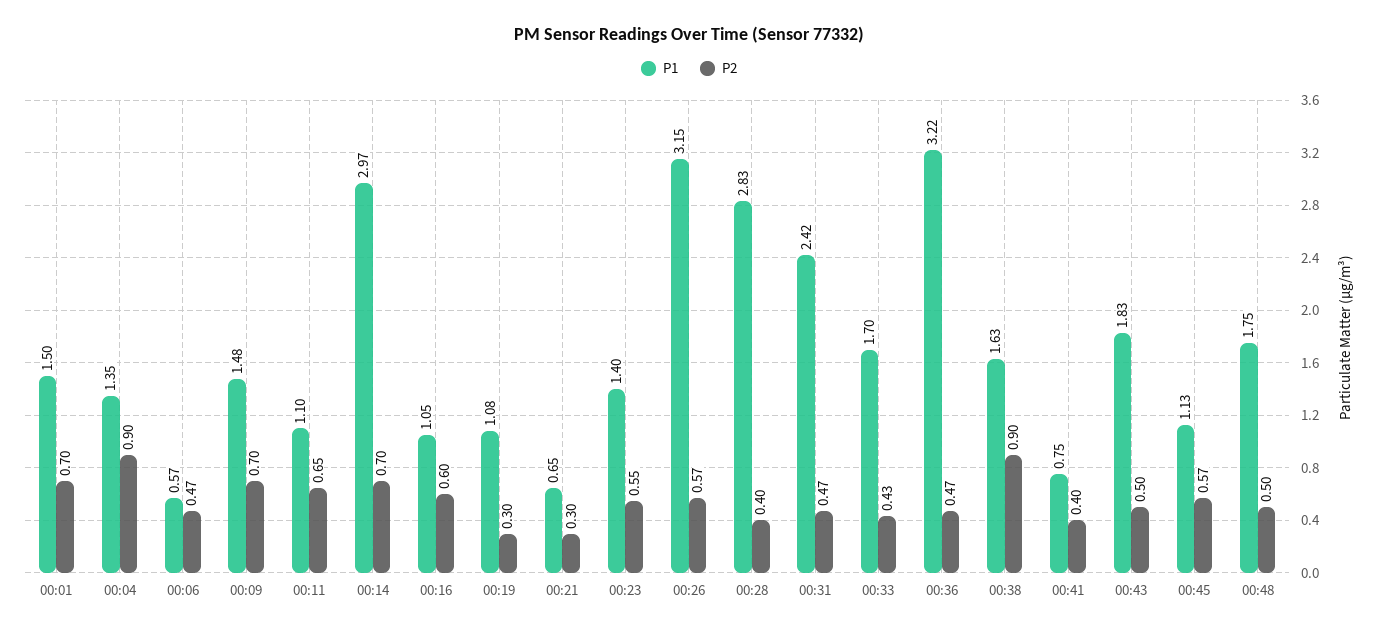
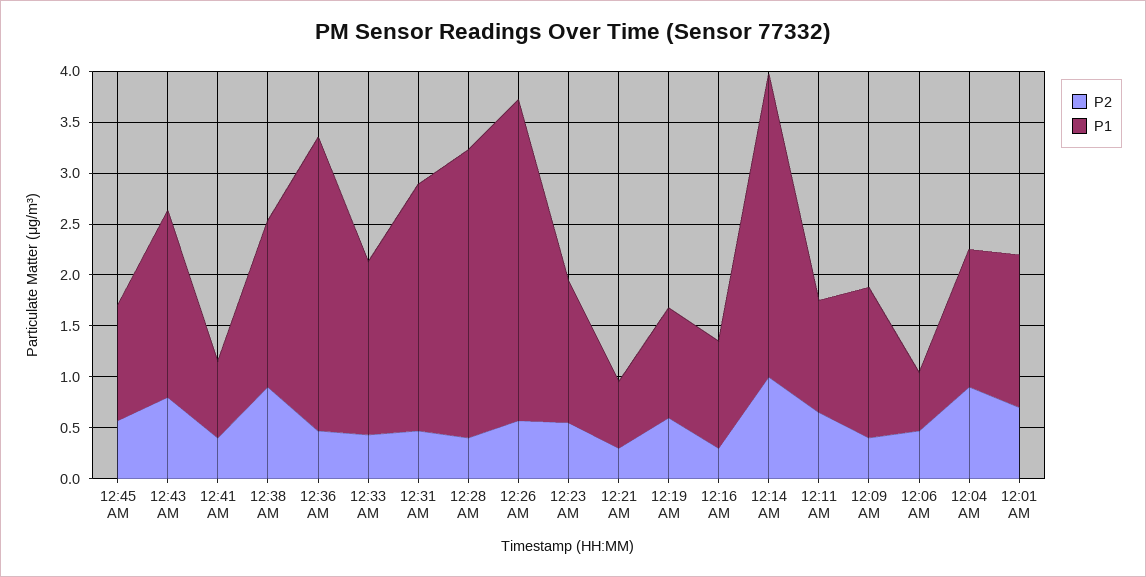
P2, 00:09: 0.7 -> 0.4
P2, 00:14: 0.7 -> 1
P2, 00:16: 0.6 -> 0.3
P2, 00:19: 0.3 -> 0.6
P1, 00:36: 3.22 -> 2.9
P2, 00:43: 0.5 -> 0.8
P1, 00:48: 1.75 -> none
P2, 00:48: 0.5 -> none

